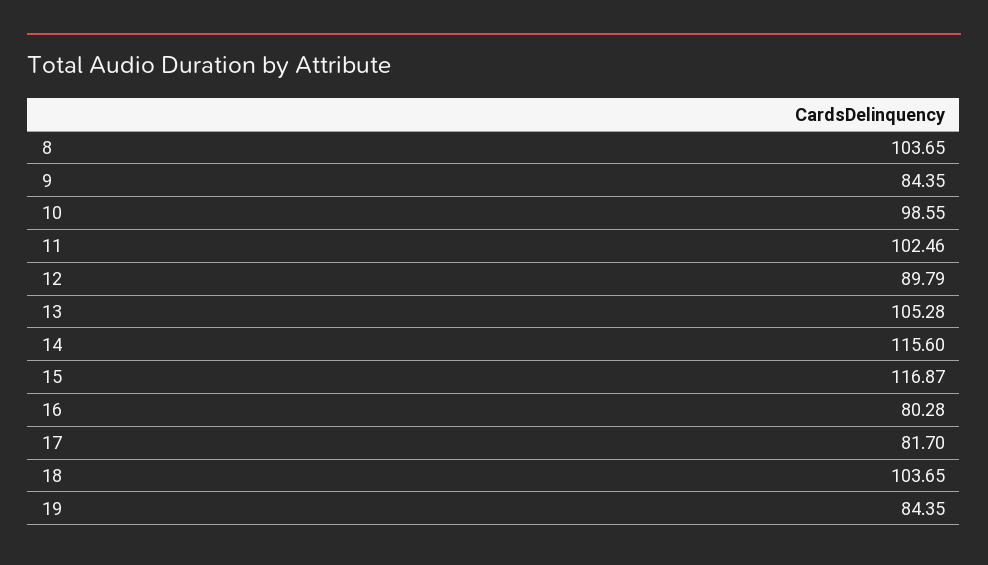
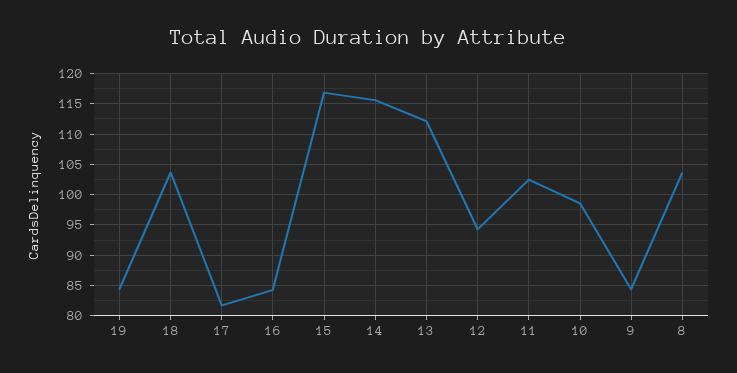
12: 89.79 -> 94
13: 105.28 -> 112
16: 80.28 -> 84

